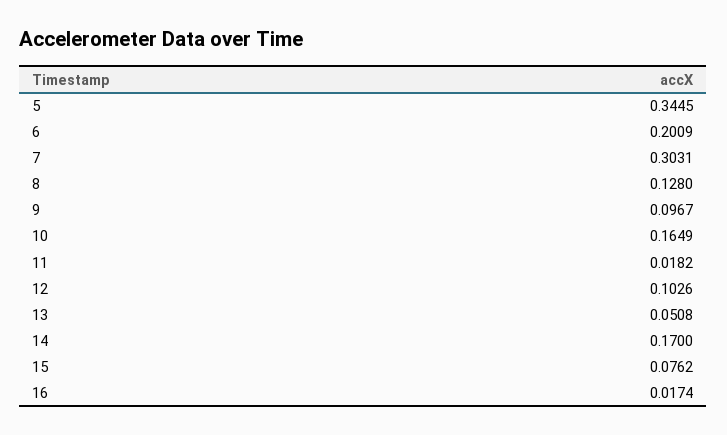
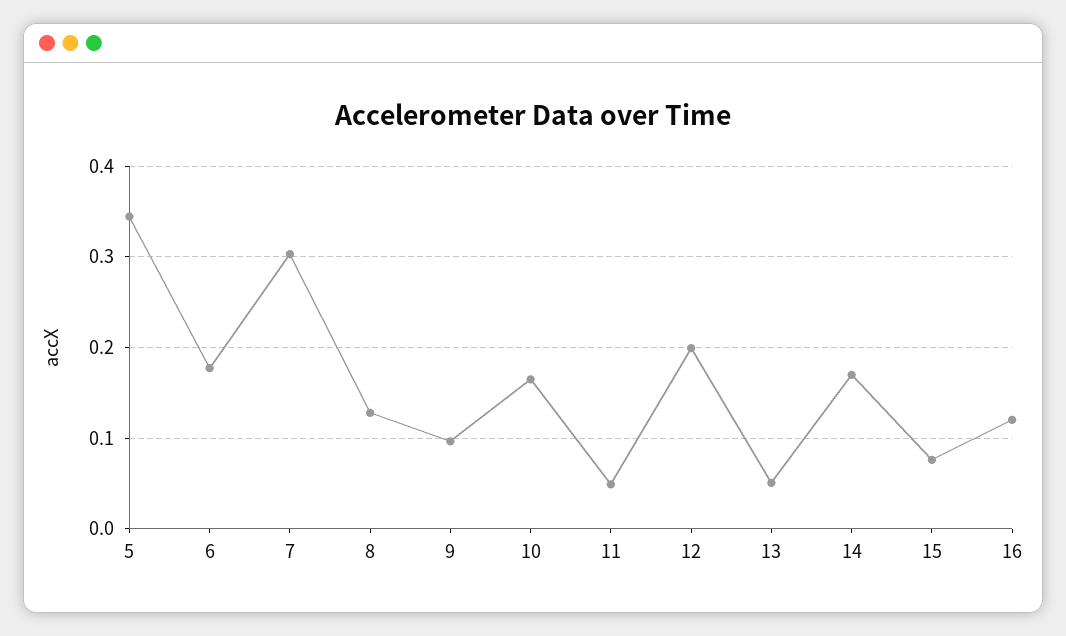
6: 0.2009 -> 0.18
11: 0.0182 -> 0.05
12: 0.1026 -> 0.2
16: 0.0174 -> 0.12

